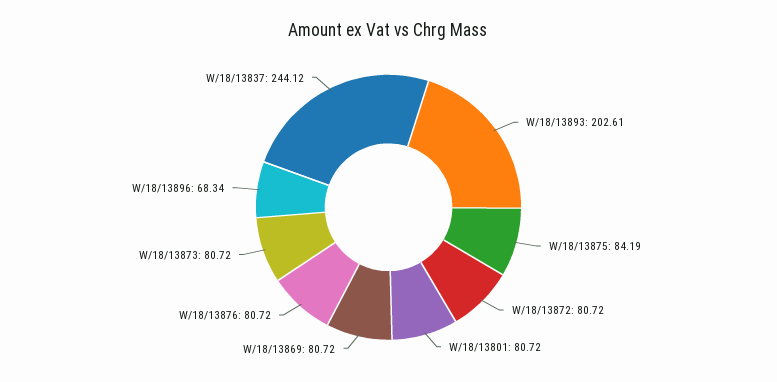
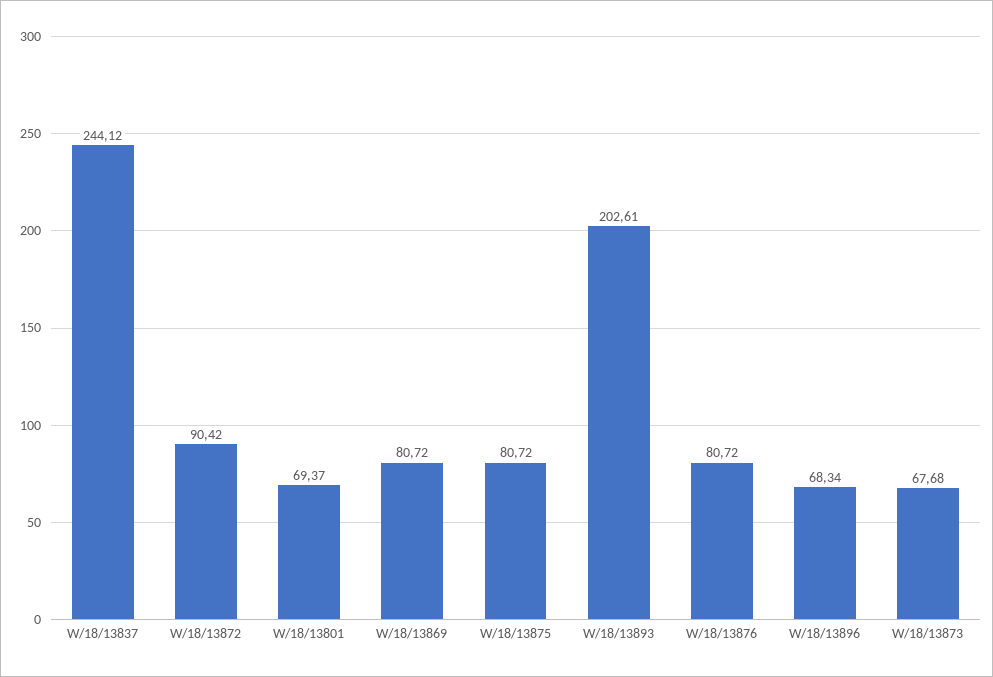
W/18/13875: 84.19 -> 80.72
W/18/13872: 80.72 -> 90.42
W/18/13801: 80.72 -> 69.37
W/18/13873: 80.72 -> 67.68

